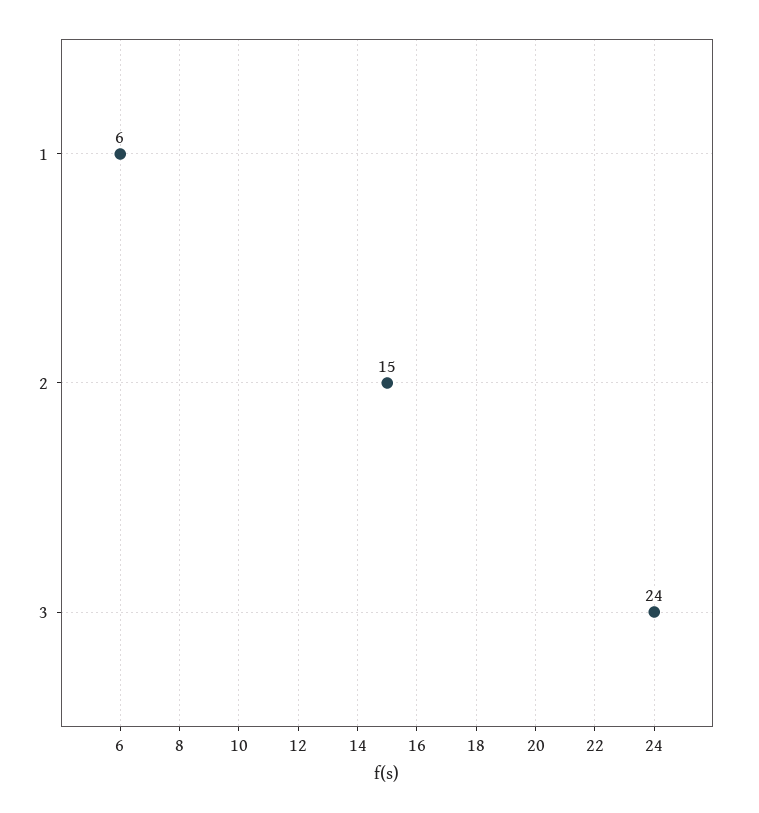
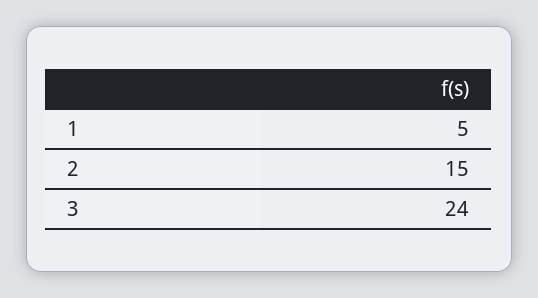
1: 6 -> 5

